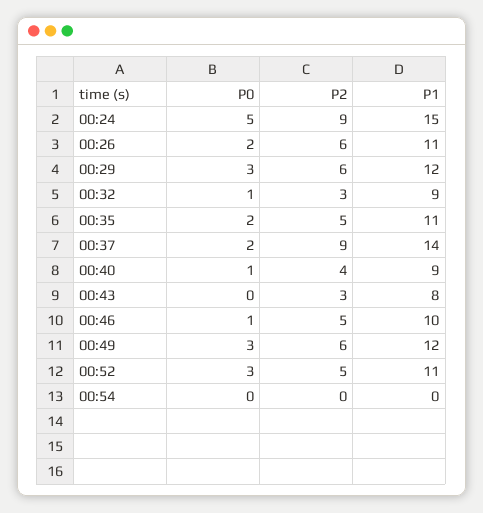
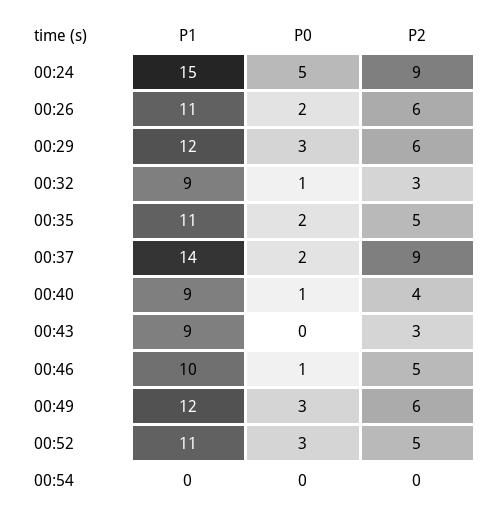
P1, 00:43: 8 -> 9

